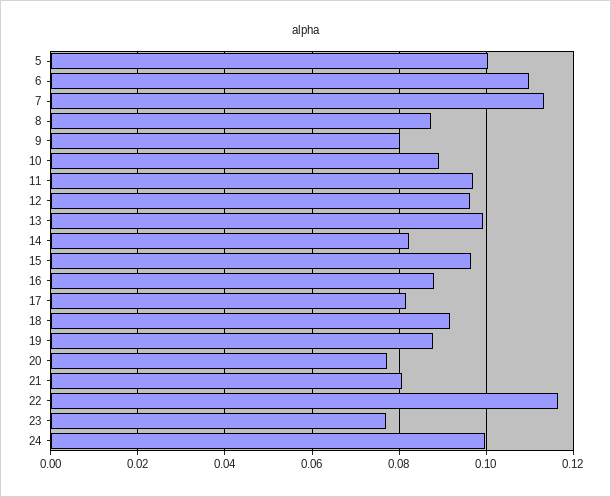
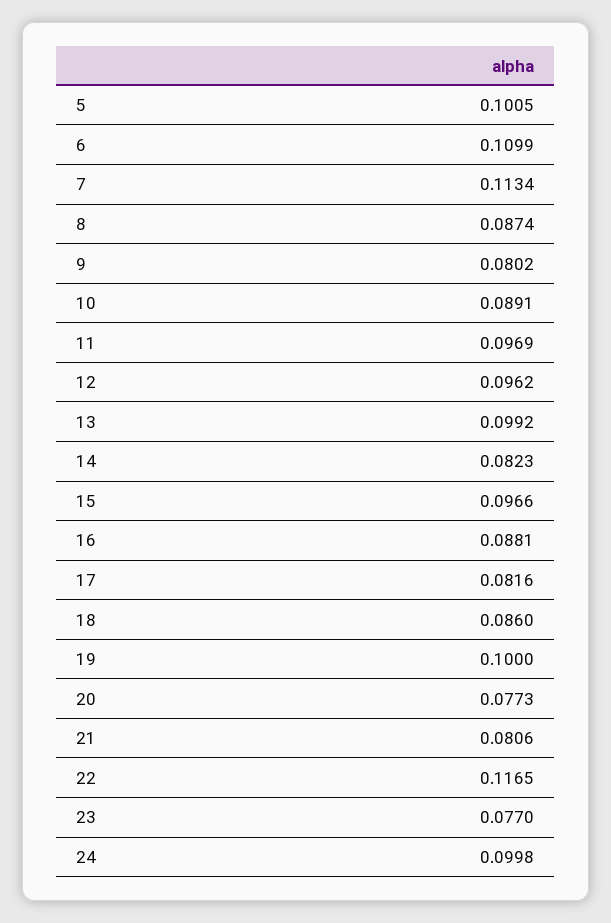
18: 0.092 -> 0.086
19: 0.088 -> 0.1

